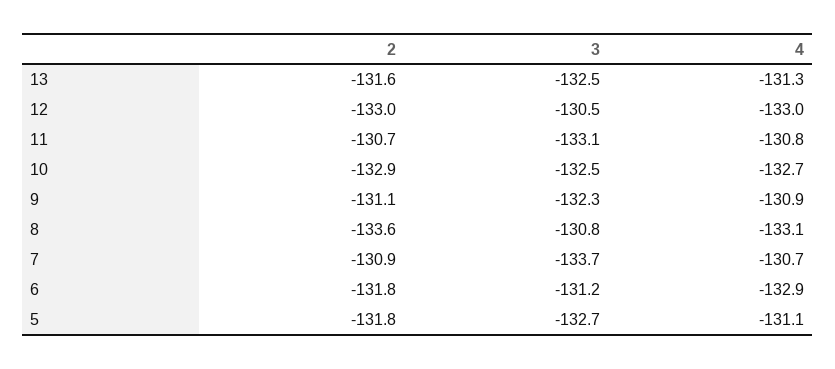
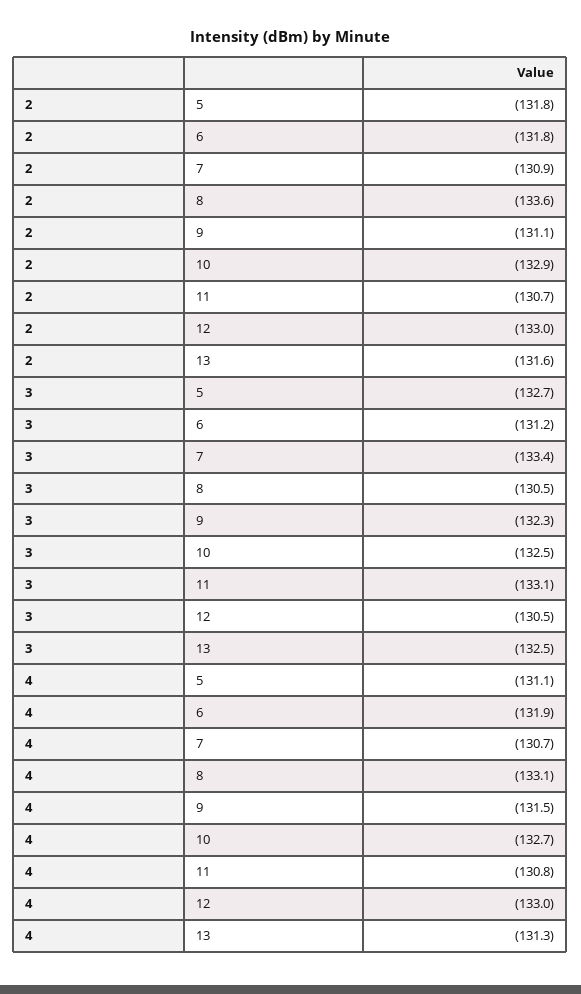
4, 9: -130.9 -> -131.5
3, 8: -130.8 -> -130.5
3, 7: -133.7 -> -133.4
4, 6: -132.9 -> -131.9

